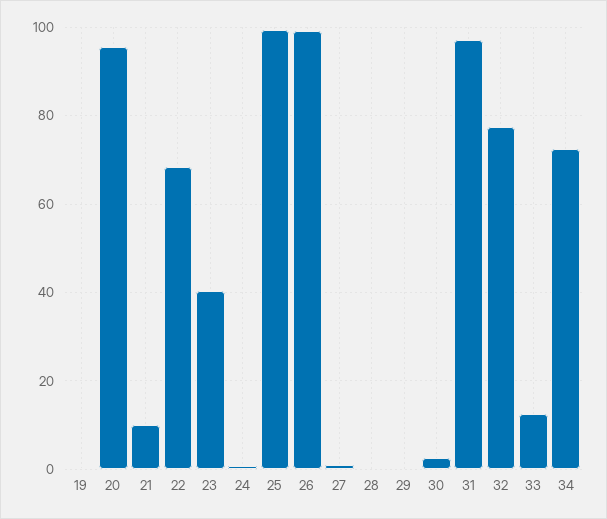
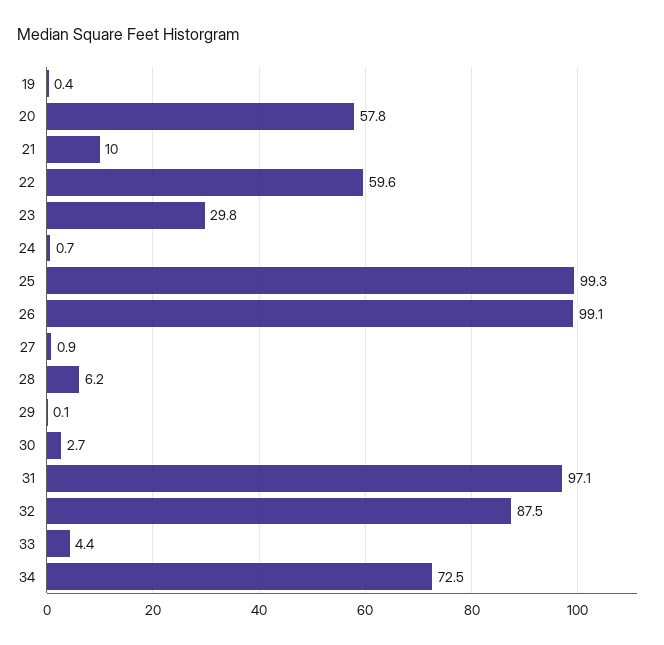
20: 96 -> 57.8
22: 68 -> 59.6
23: 40 -> 29.8
28: 0 -> 6.2
32: 78 -> 87.5
33: 12 -> 4.4

